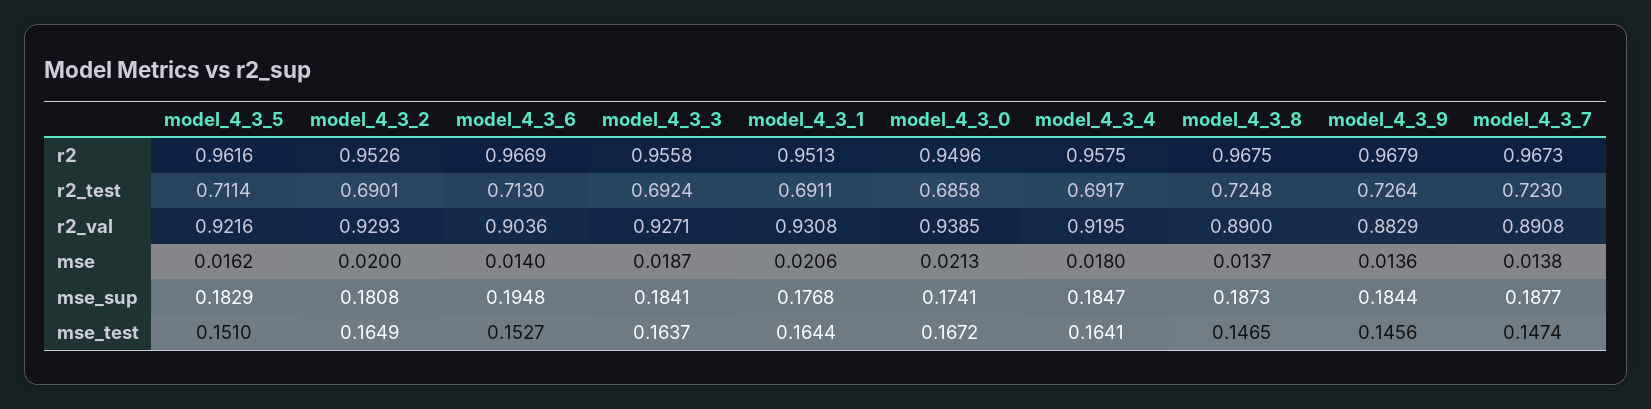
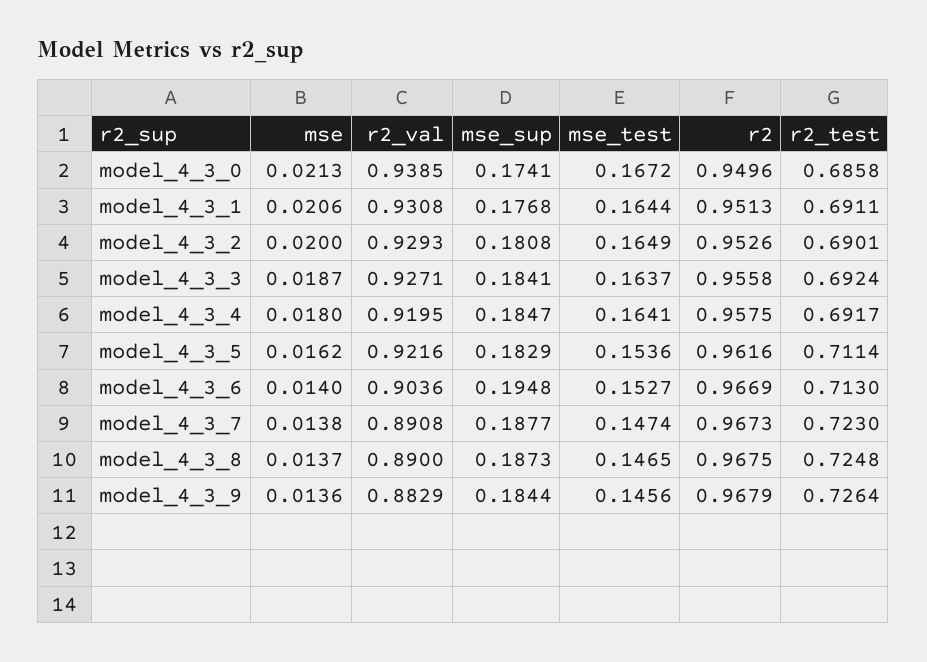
model_4_3_5, mse_test: 0.151 -> 0.1536

